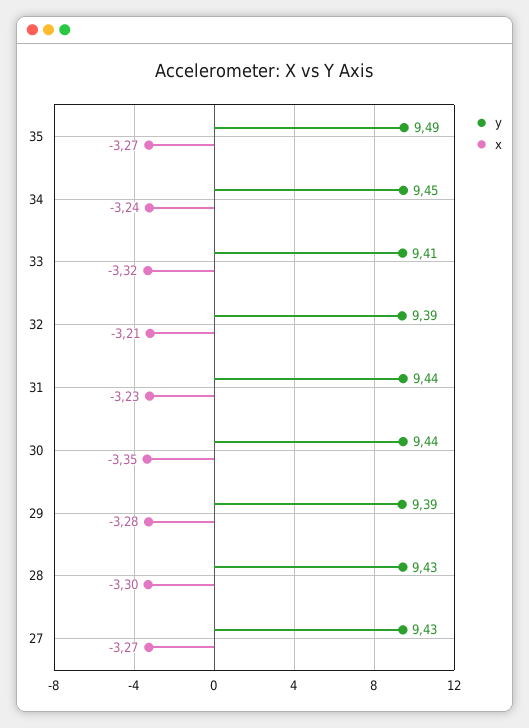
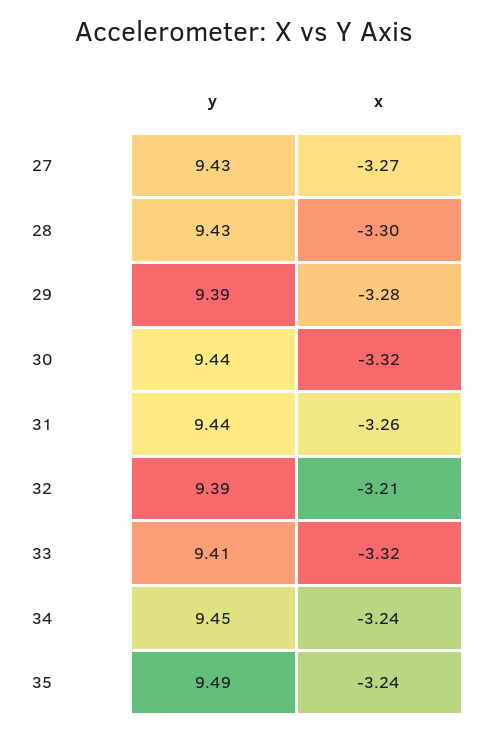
x, 35: -3.27 -> -3.24
x, 31: -3.23 -> -3.26
x, 30: -3.35 -> -3.32

